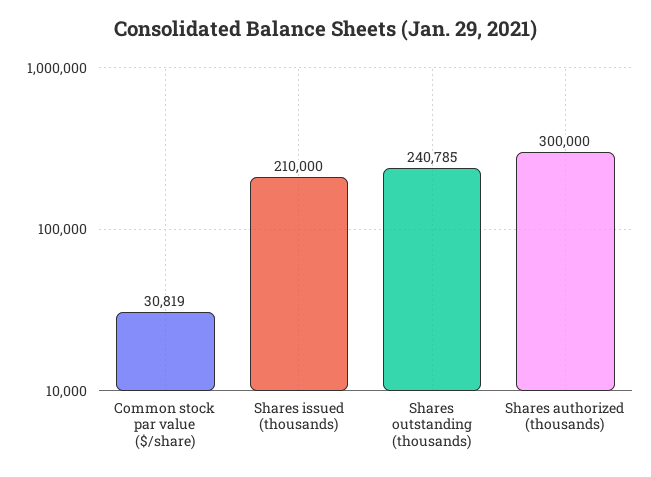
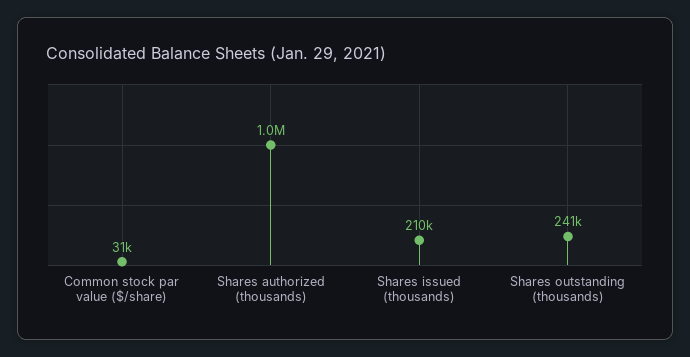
Shares authorized (thousands): 300000 -> 1000000

